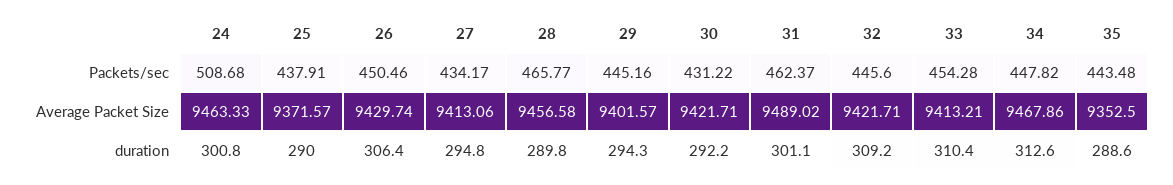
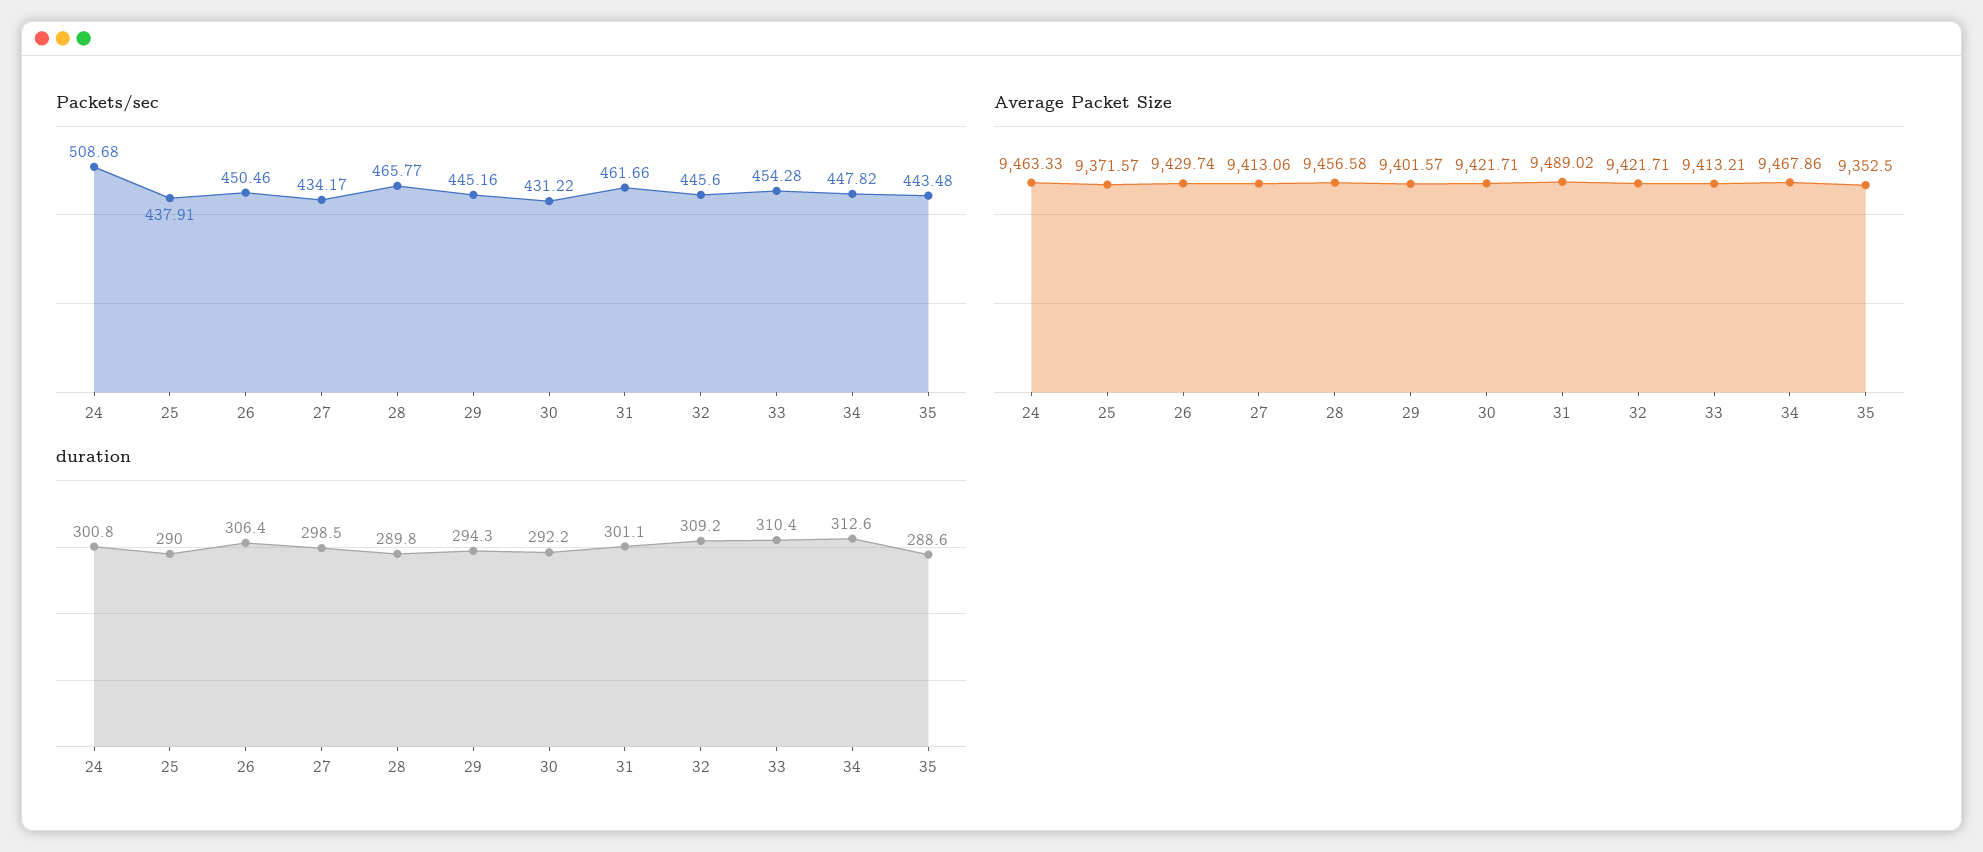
Packets/sec, 31: 462.37 -> 461.66
duration, 27: 294.8 -> 298.5

